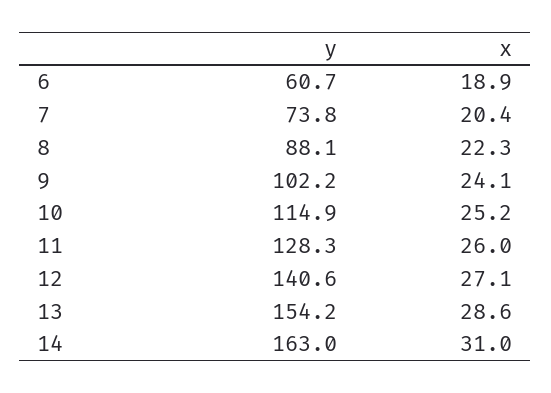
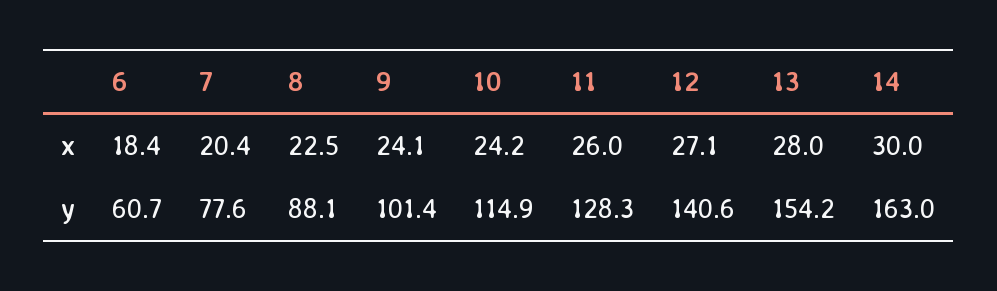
x, 6: 18.9 -> 18.4
y, 7: 73.8 -> 77.6
x, 8: 22.3 -> 22.5
y, 9: 102.2 -> 101.4
x, 10: 25.2 -> 24.2
x, 13: 28.6 -> 28
x, 14: 31 -> 30

